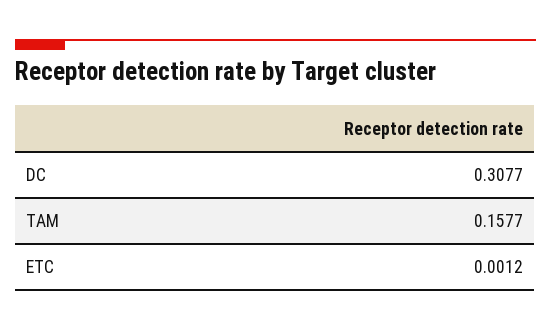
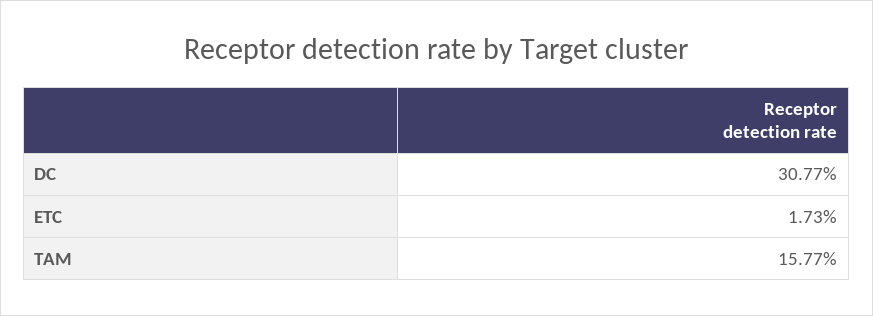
ETC: 0.0012 -> 0.0173

